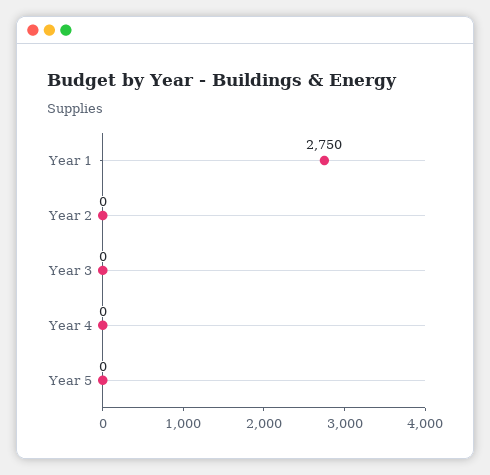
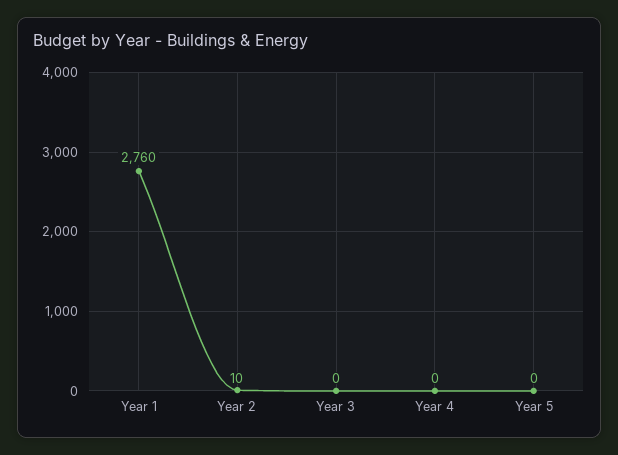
Year 1: 2750 -> 2760
Year 2: 0 -> 10

